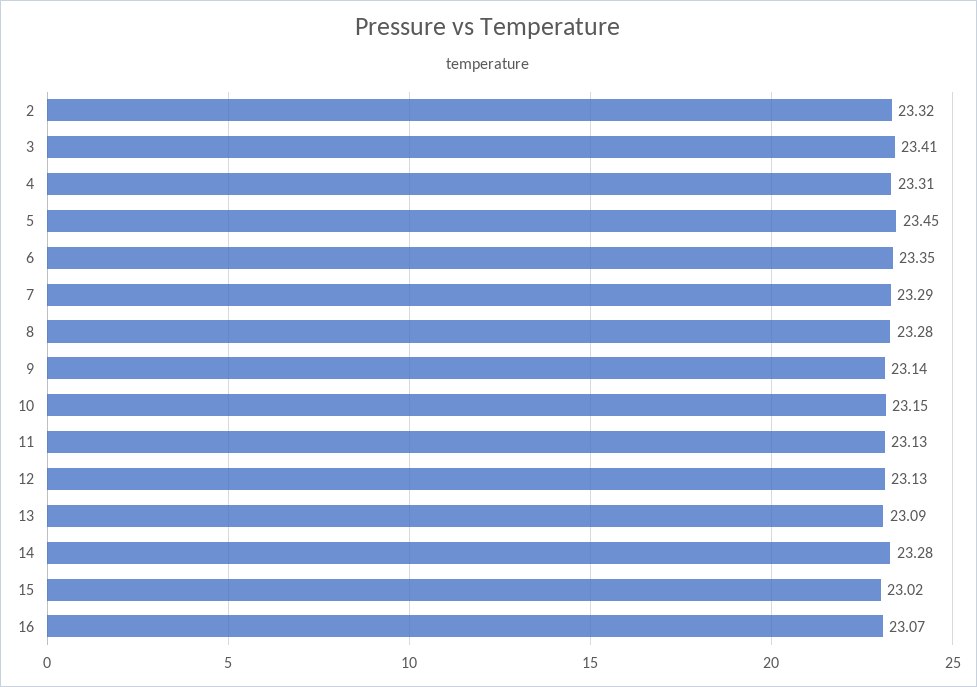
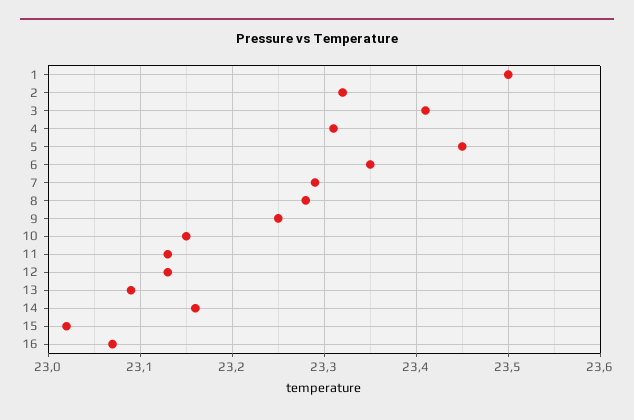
9: 23.14 -> 23.25
14: 23.28 -> 23.16
1: none -> 23.5

